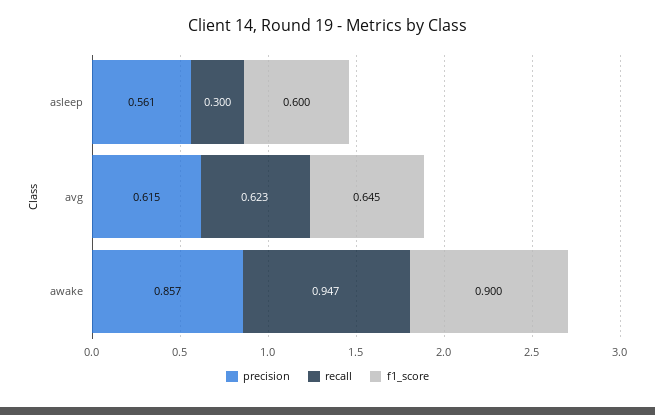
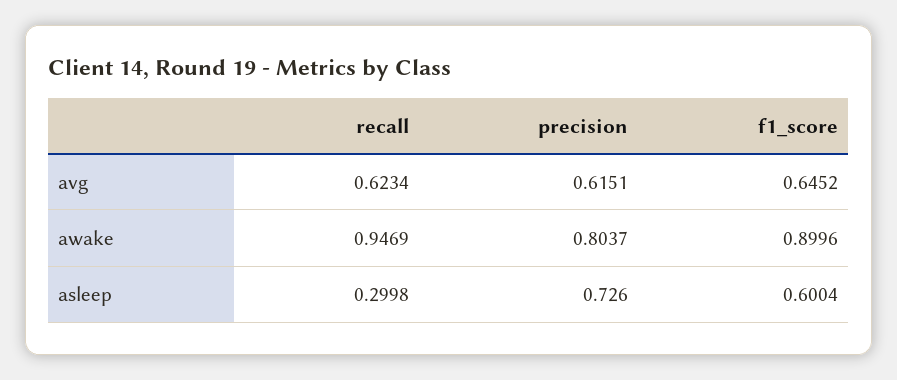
precision, asleep: 0.561 -> 0.726
precision, awake: 0.857 -> 0.8037

